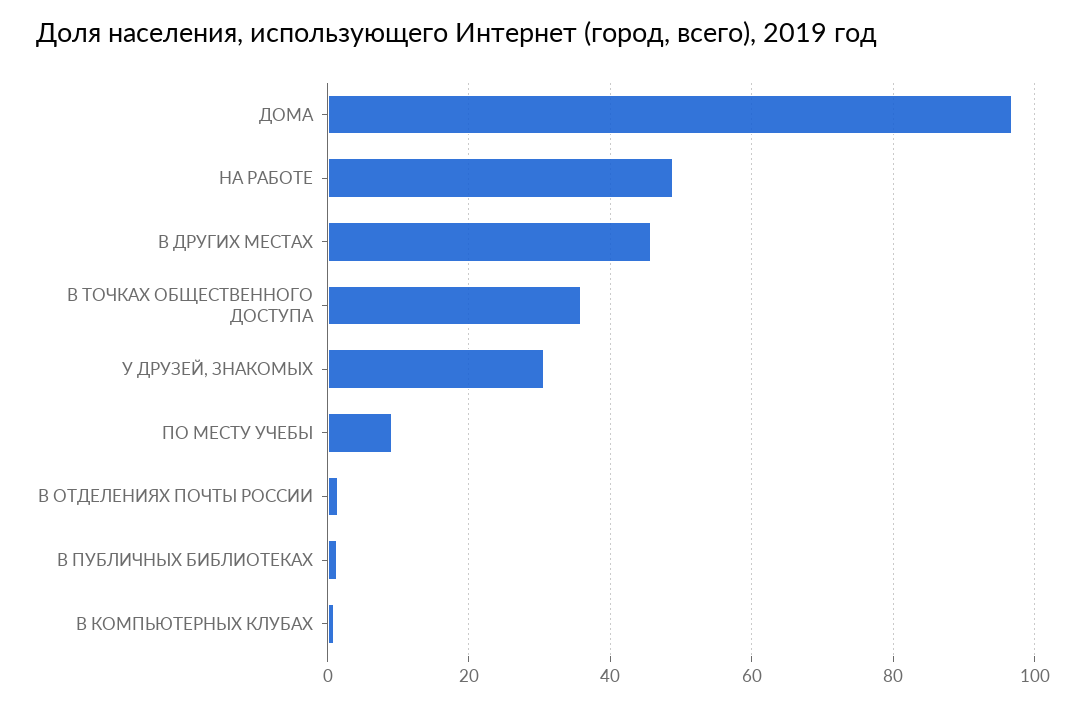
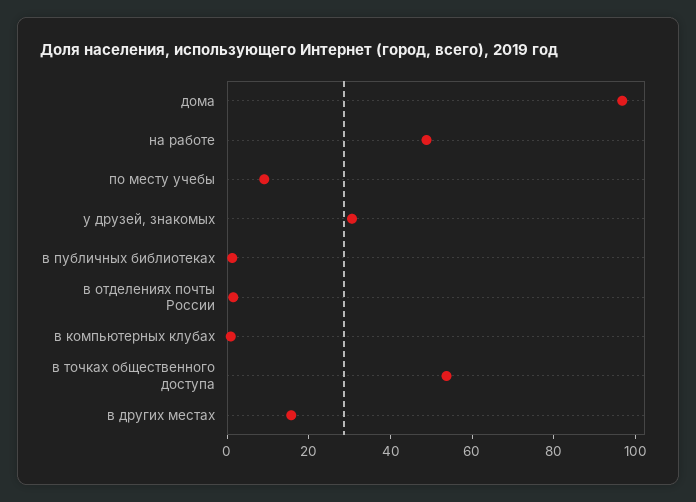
В ДРУГИХ МЕСТАХ: 46 -> 15
В ТОЧКАХ ОБЩЕСТВЕННОГО ДОСТУПА: 36 -> 55

